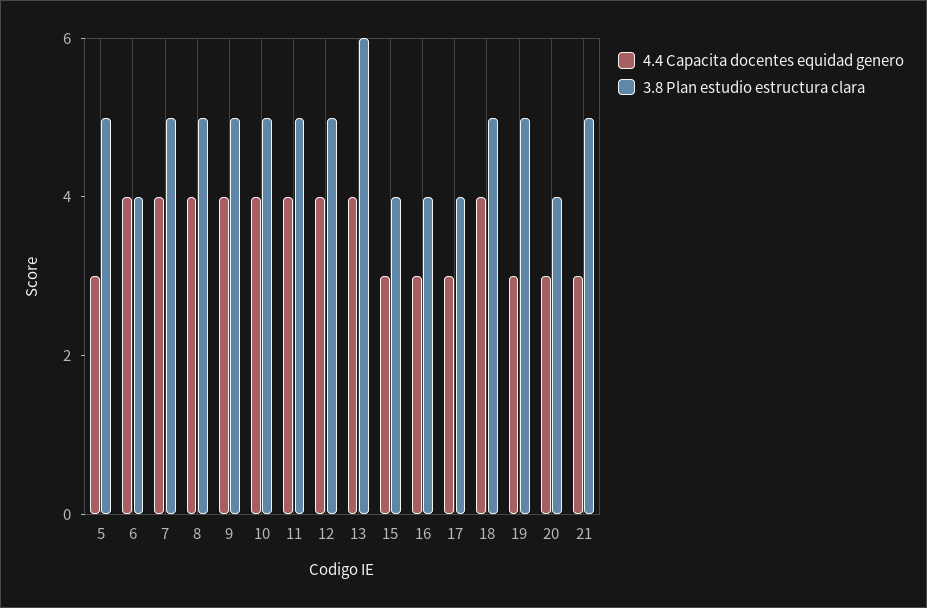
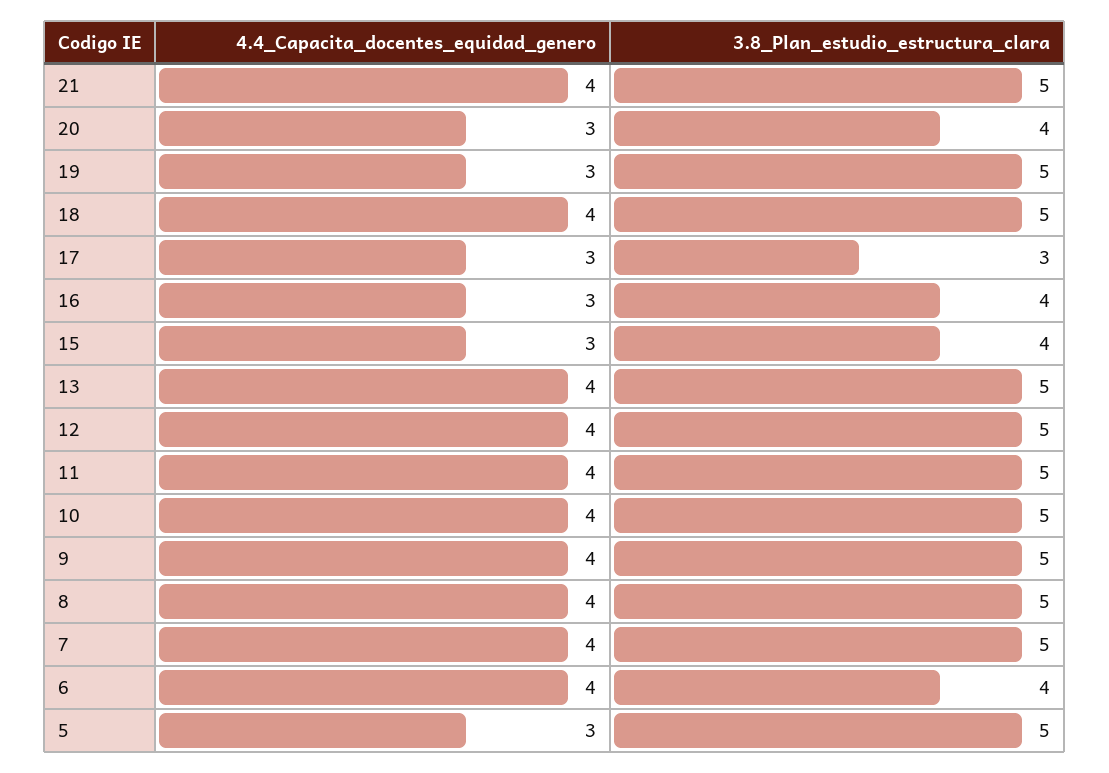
3.8 Plan estudio estructura clara, 13: 6 -> 5
3.8 Plan estudio estructura clara, 17: 4 -> 3
4.4 Capacita docentes equidad genero, 21: 3 -> 4

